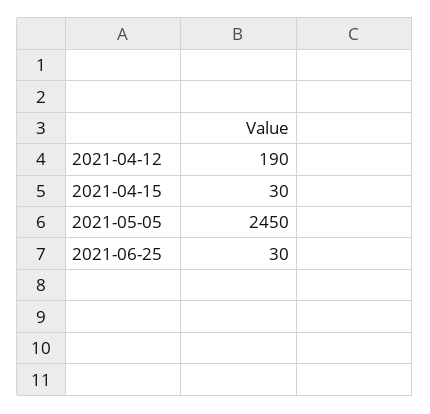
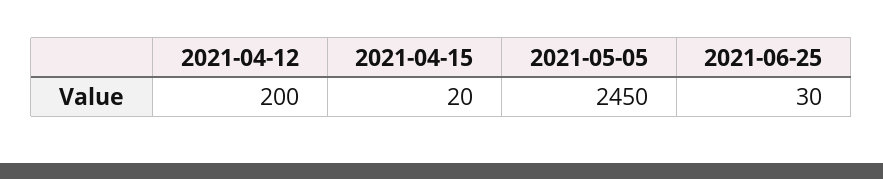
2021-04-12: 190 -> 200
2021-04-15: 30 -> 20

